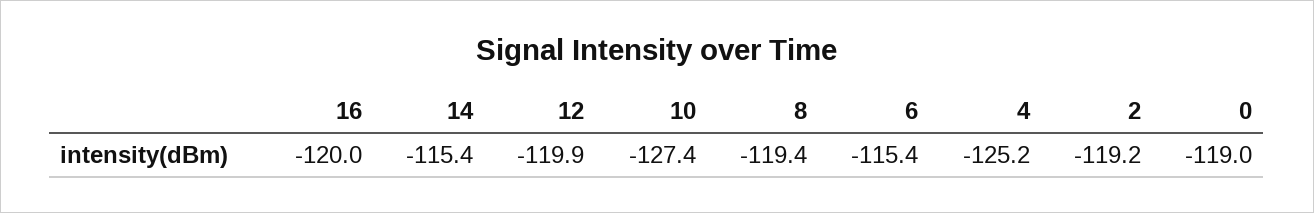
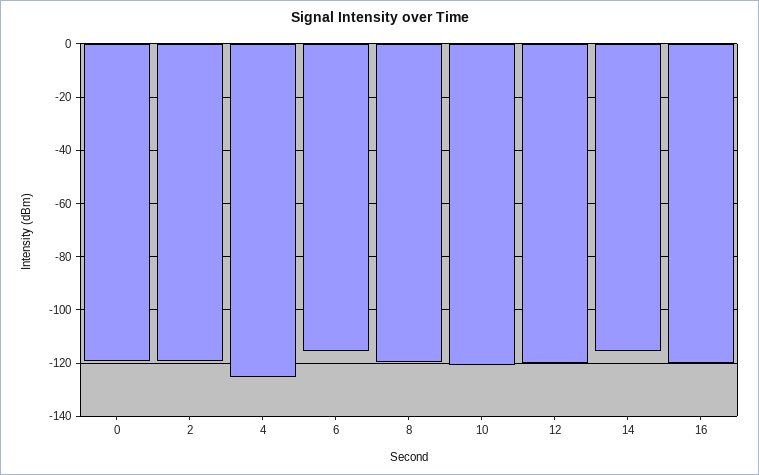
10: -127.4 -> -120

